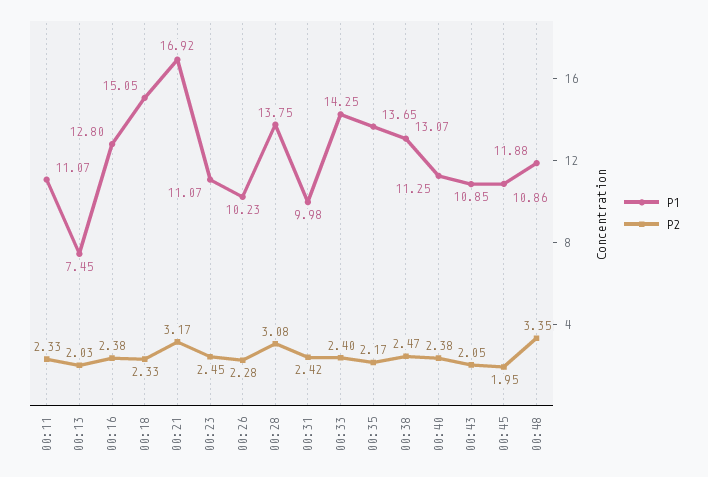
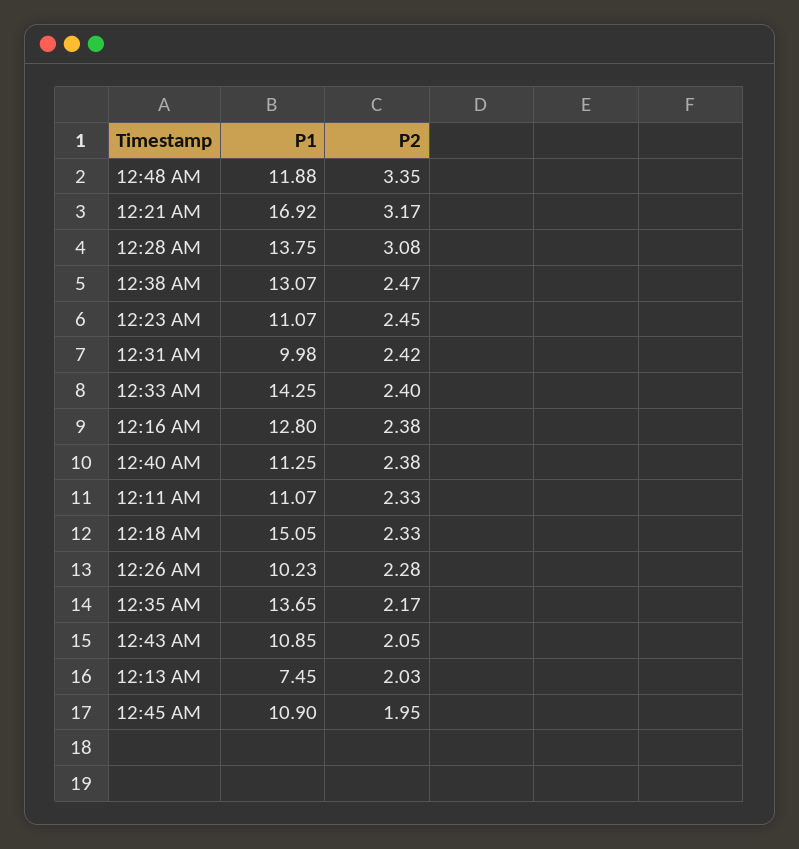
P1, 00:45: 10.86 -> 10.9

